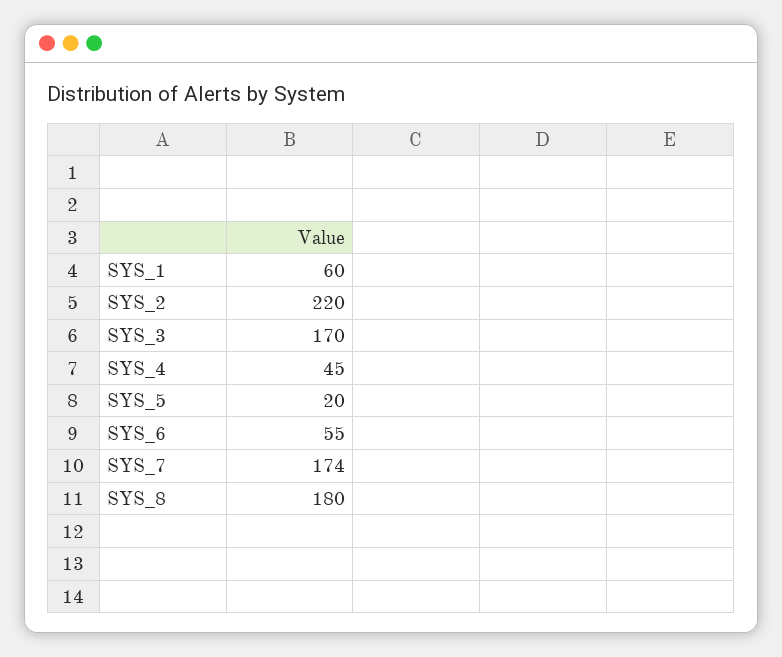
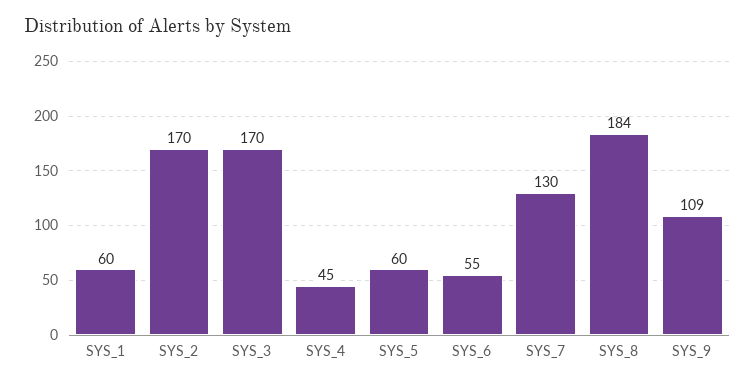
SYS_2: 220 -> 170
SYS_5: 20 -> 60
SYS_7: 174 -> 130
SYS_8: 180 -> 184
SYS_9: none -> 109

